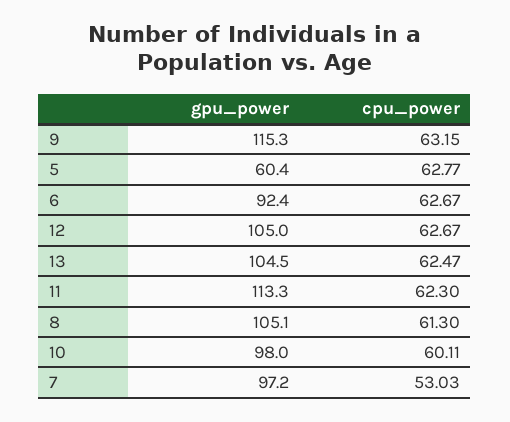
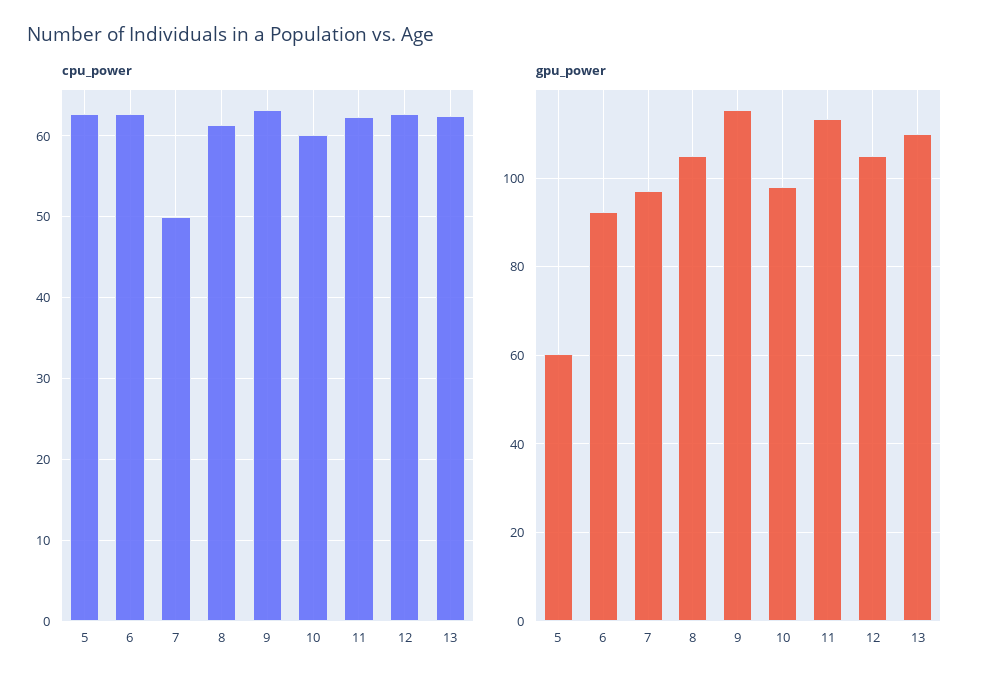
gpu_power, 13: 104.5 -> 110
cpu_power, 7: 53.03 -> 50

